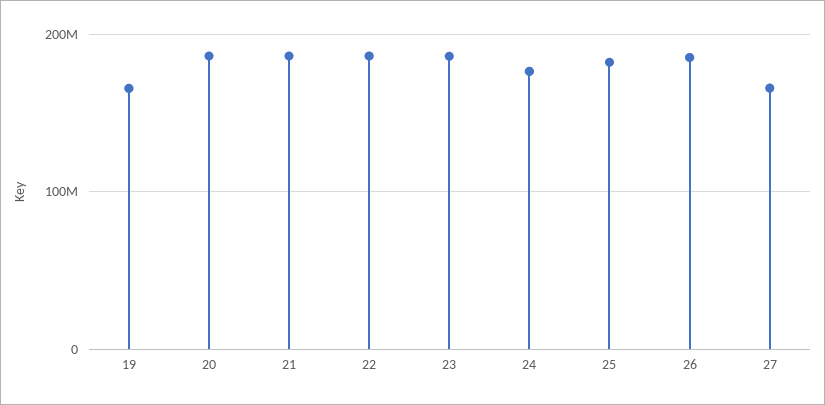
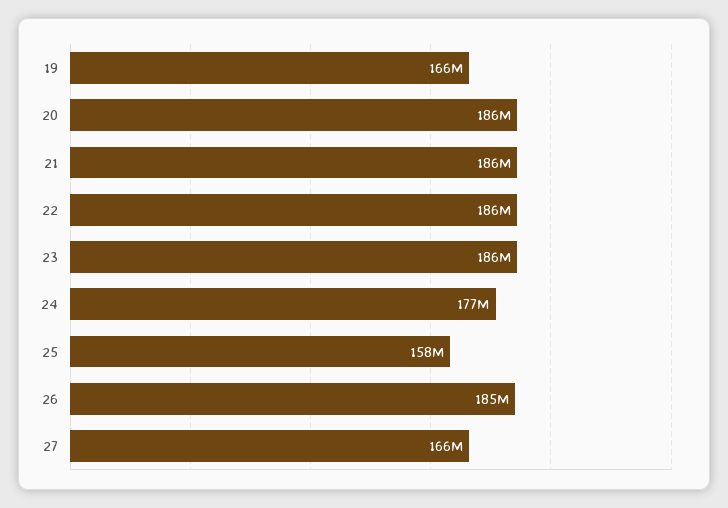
25: 180000000 -> 158000000

